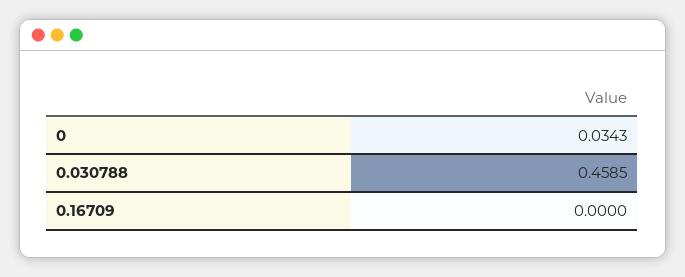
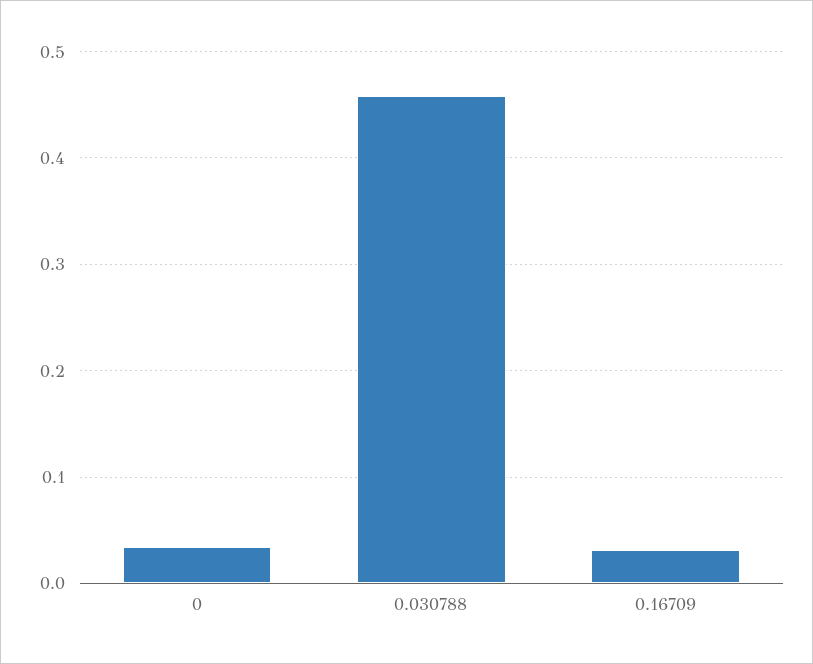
0.16709: 0 -> 0.03

